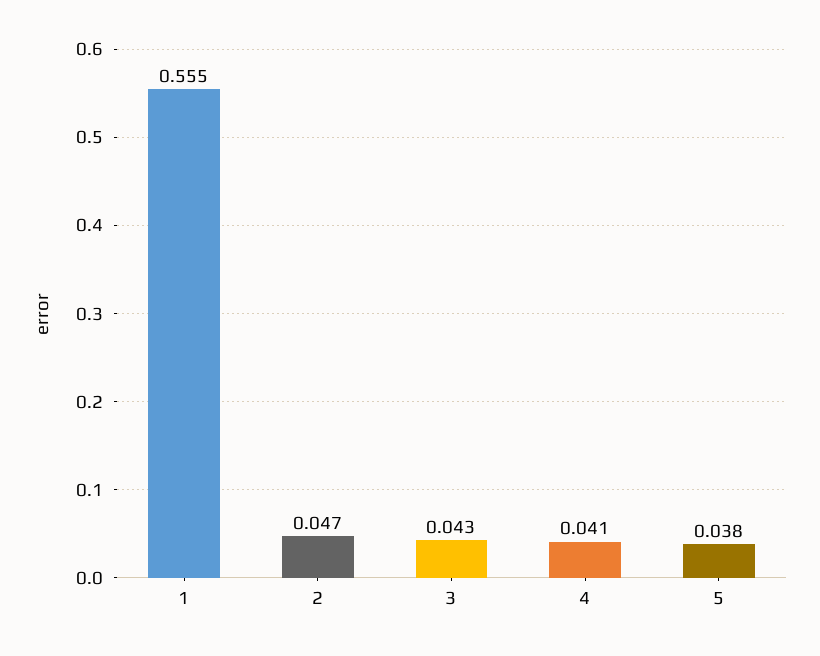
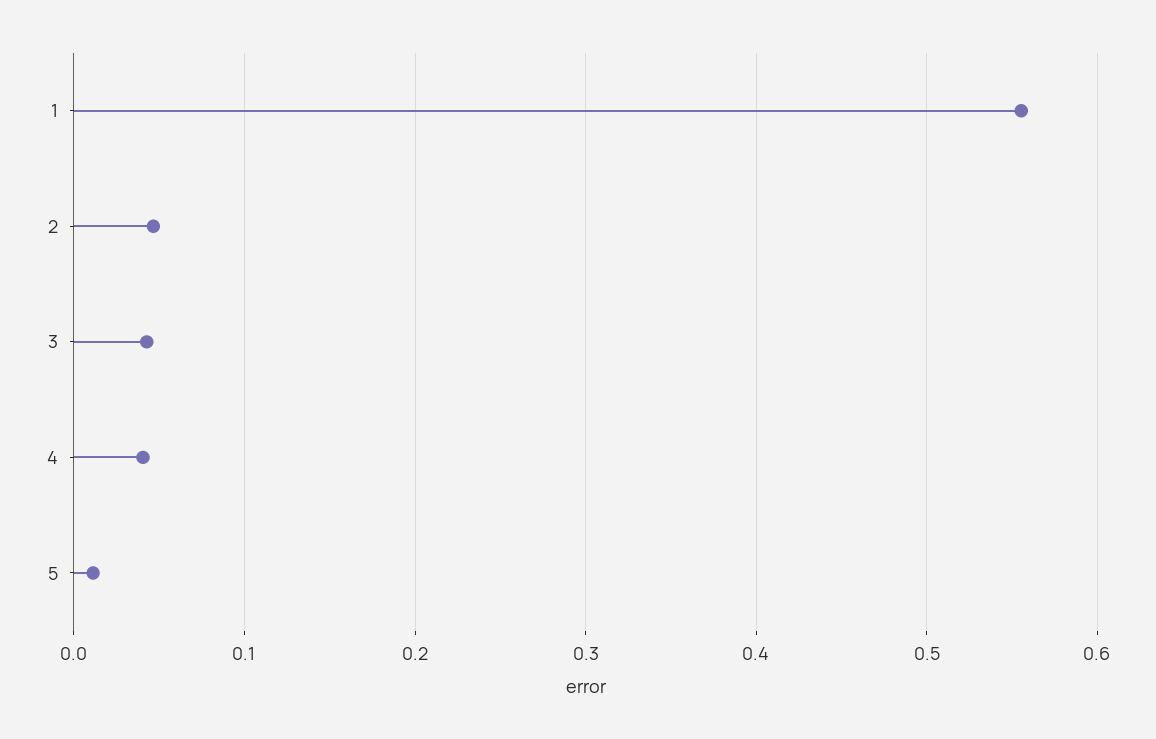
5: 0.038 -> 0.01

